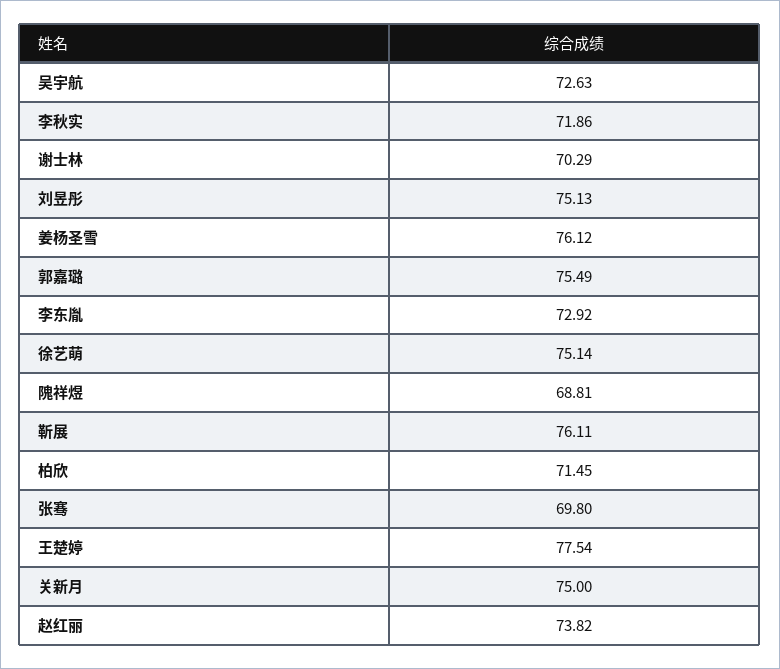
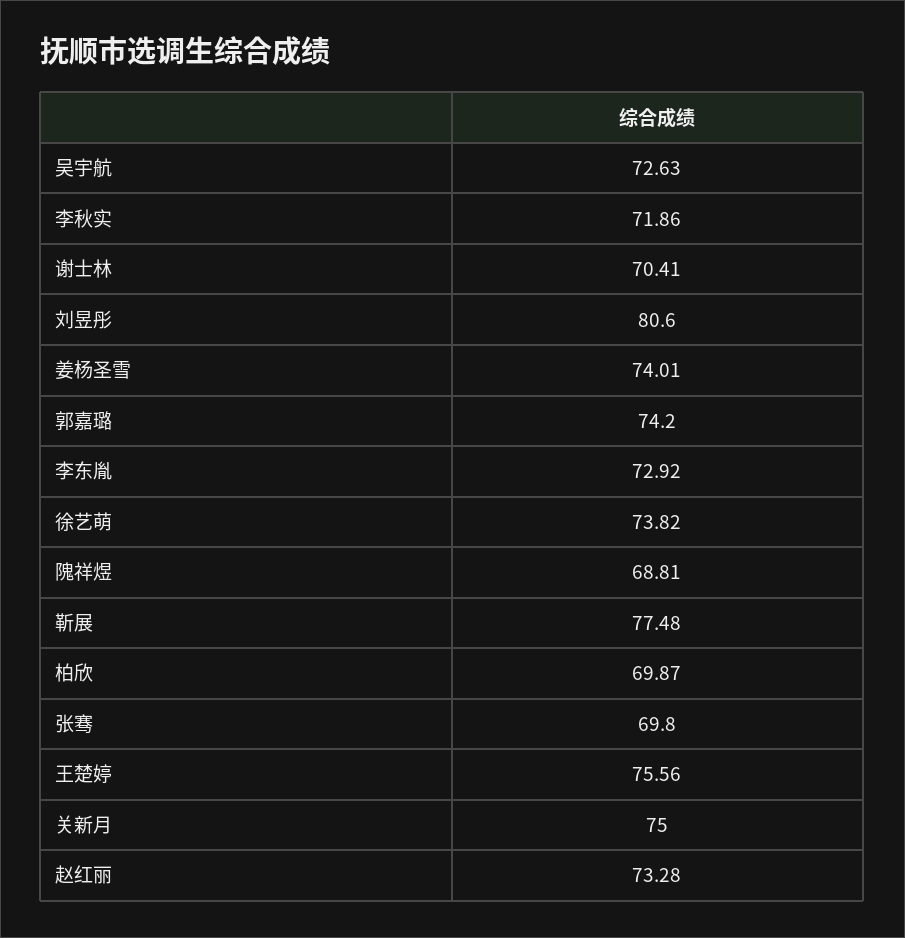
谢士林: 70.29 -> 70.41
刘昱彤: 75.13 -> 80.6
姜杨圣雪: 76.12 -> 74.01
郭嘉璐: 75.49 -> 74.2
徐艺萌: 75.14 -> 73.82
靳展: 76.11 -> 77.48
柏欣: 71.45 -> 69.87
王楚婷: 77.54 -> 75.56
赵红丽: 73.82 -> 73.28

